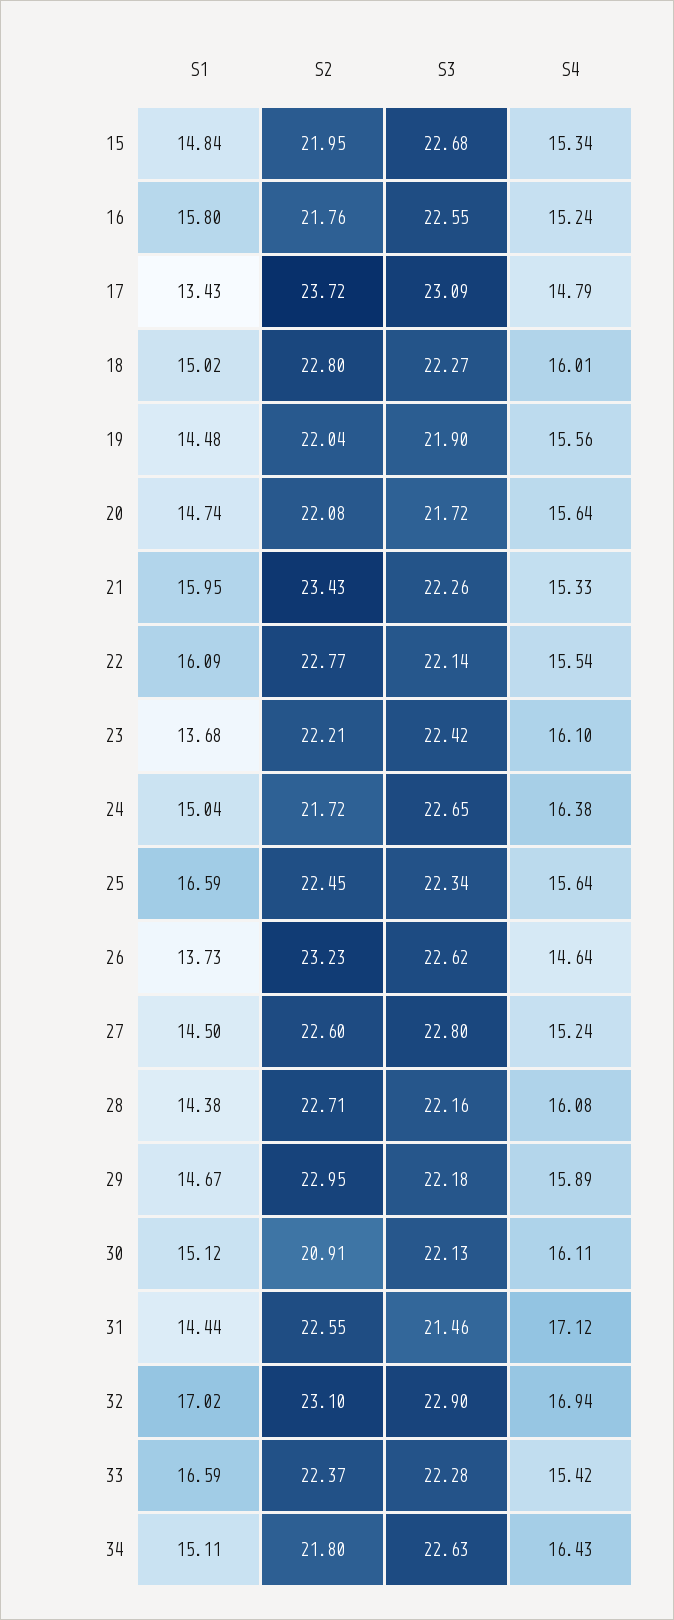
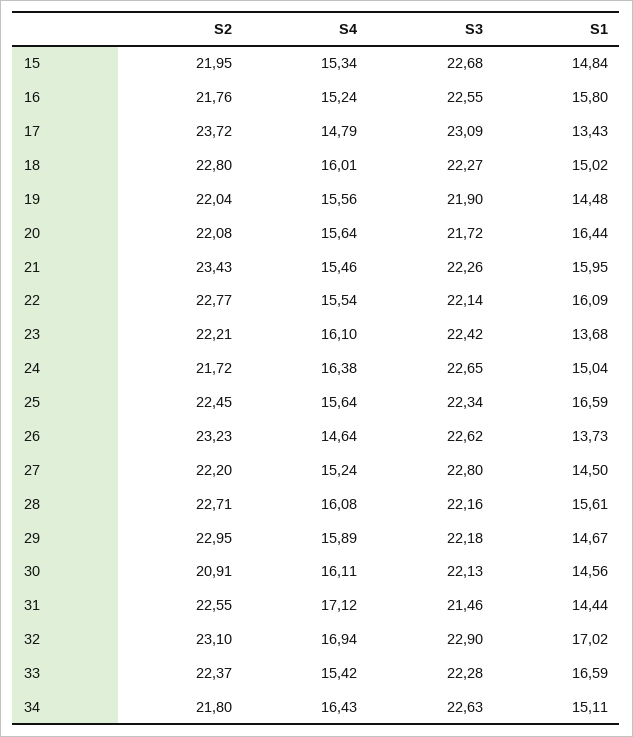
S1, 20: 14.74 -> 16.44
S4, 21: 15.33 -> 15.46
S2, 27: 22.6 -> 22.2
S1, 28: 14.38 -> 15.61
S1, 30: 15.12 -> 14.56

